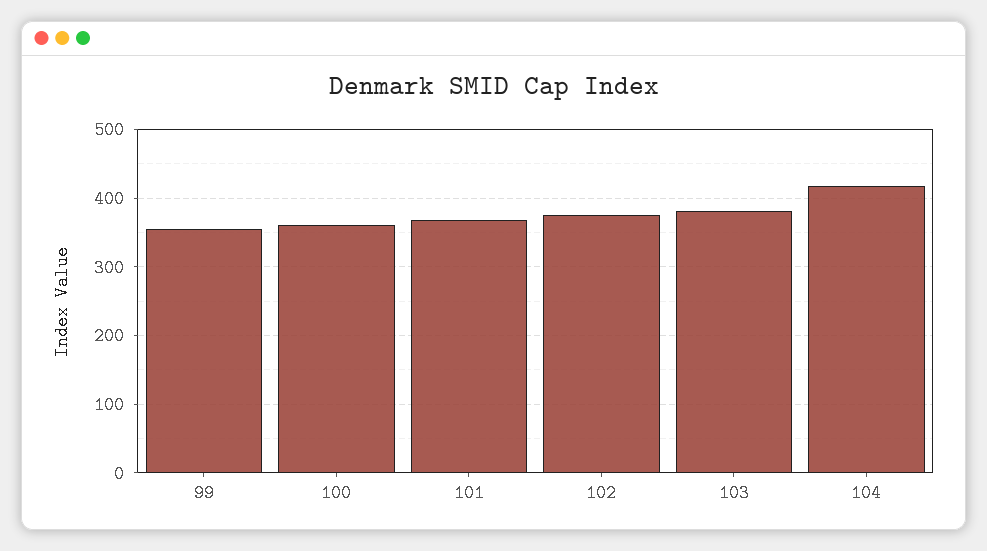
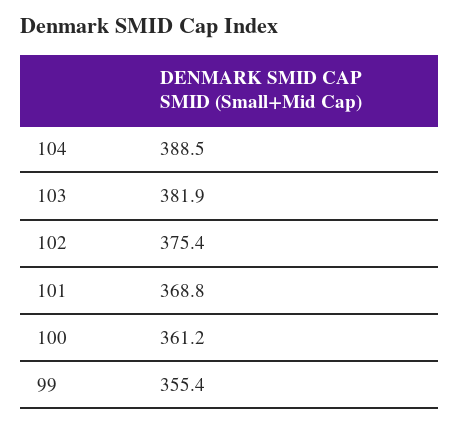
104: 420 -> 388.5

